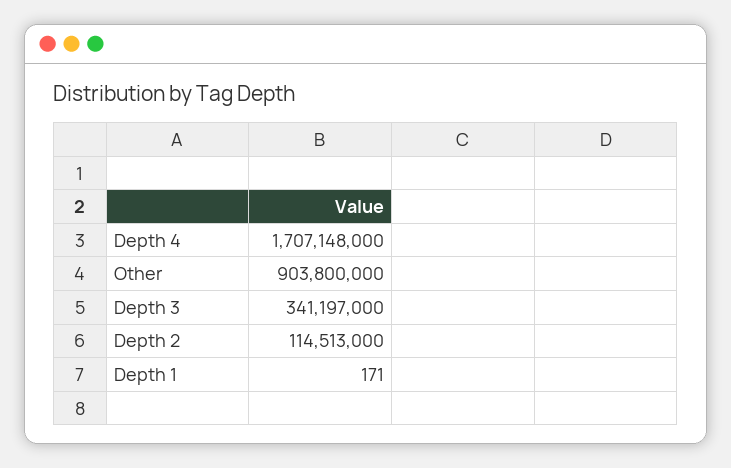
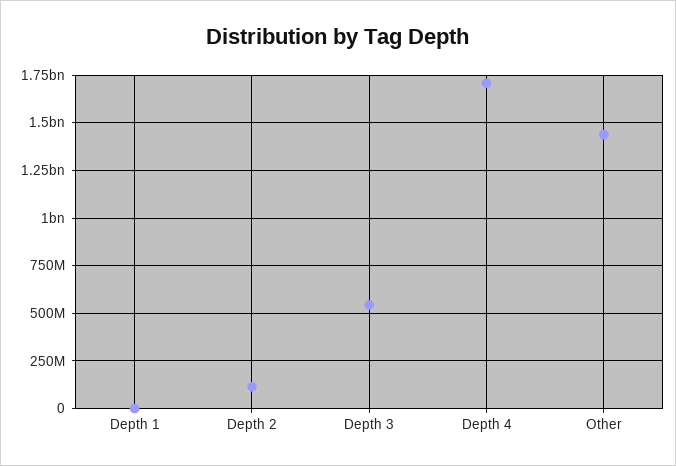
Other: 903800000 -> 1450000000
Depth 3: 341197000 -> 550000000

